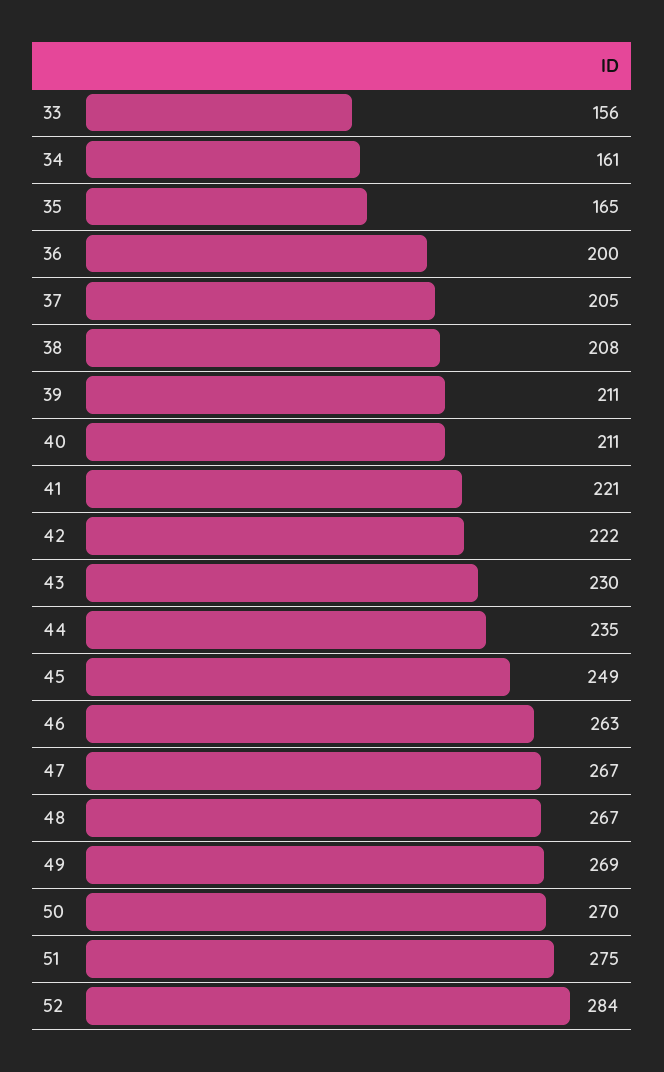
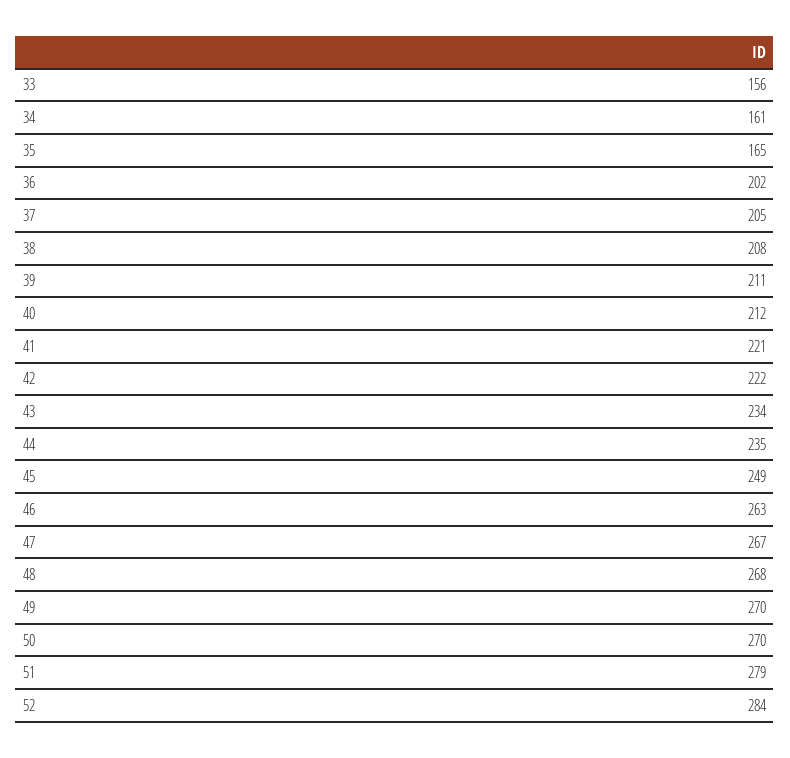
36: 200 -> 202
40: 211 -> 212
43: 230 -> 234
48: 267 -> 268
49: 269 -> 270
51: 275 -> 279

